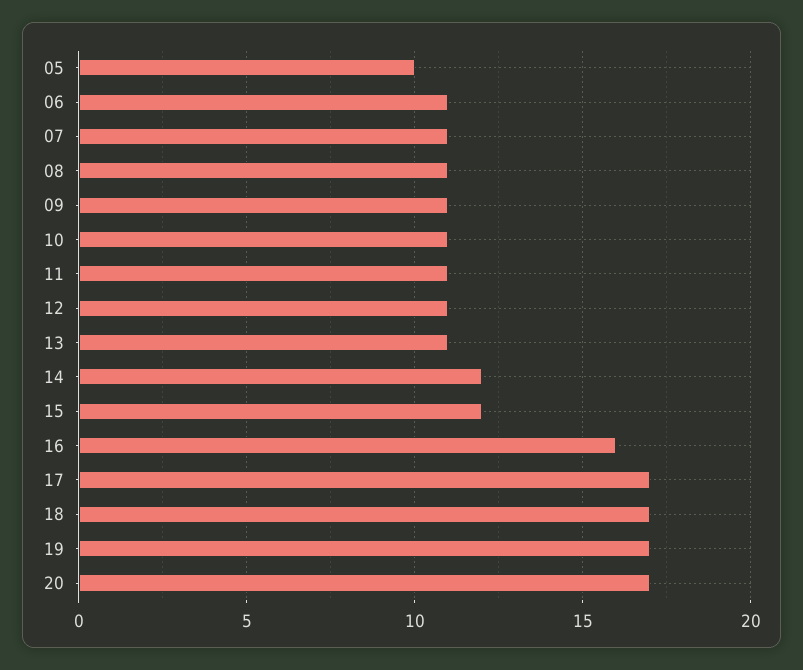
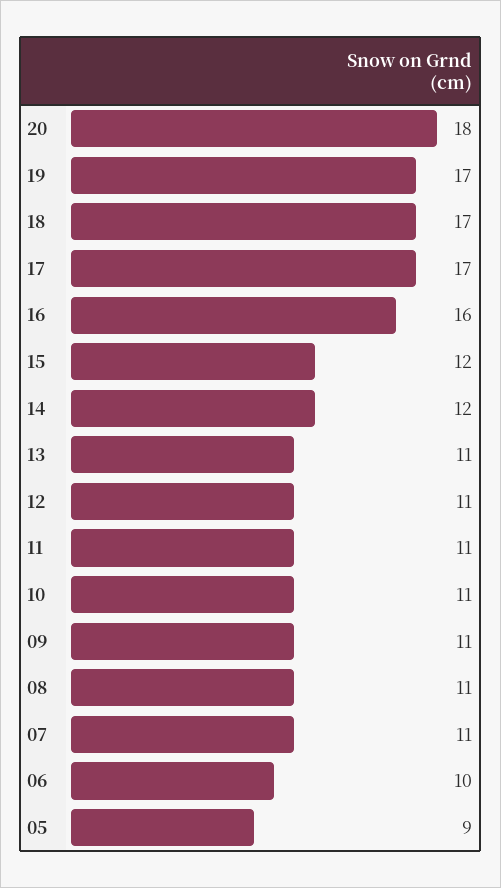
05: 10 -> 9
06: 11 -> 10
20: 17 -> 18

